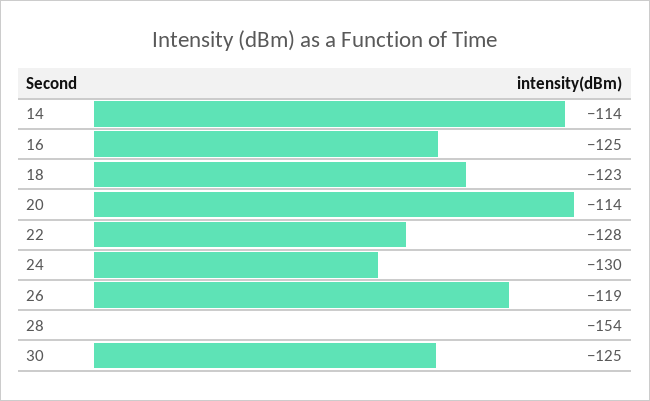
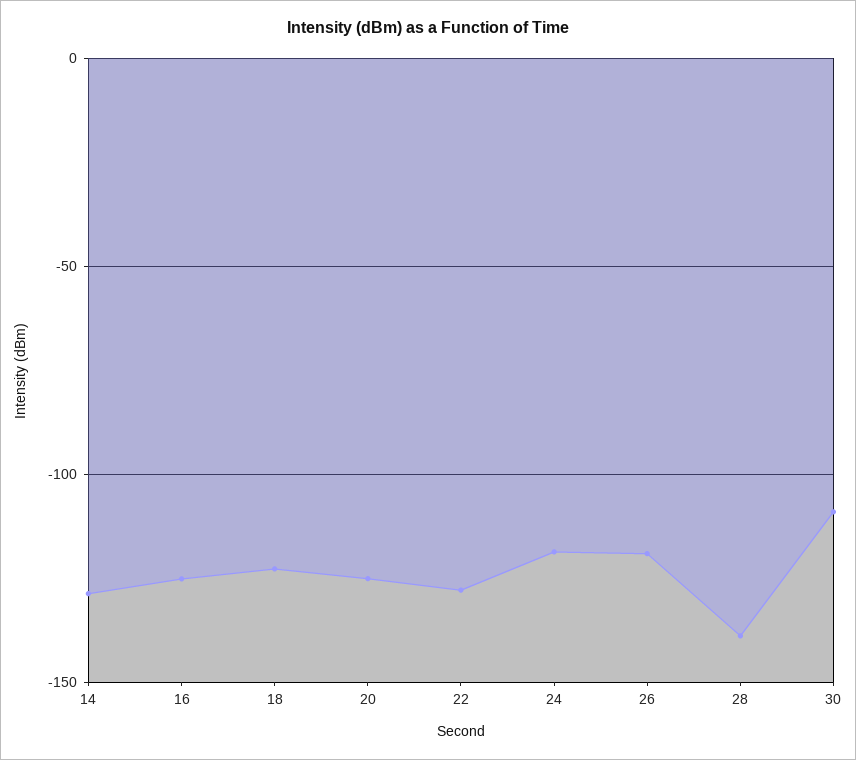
14: -114 -> -130
20: -114 -> -125
24: -130 -> -120
28: -154 -> -140
30: -125 -> -110

